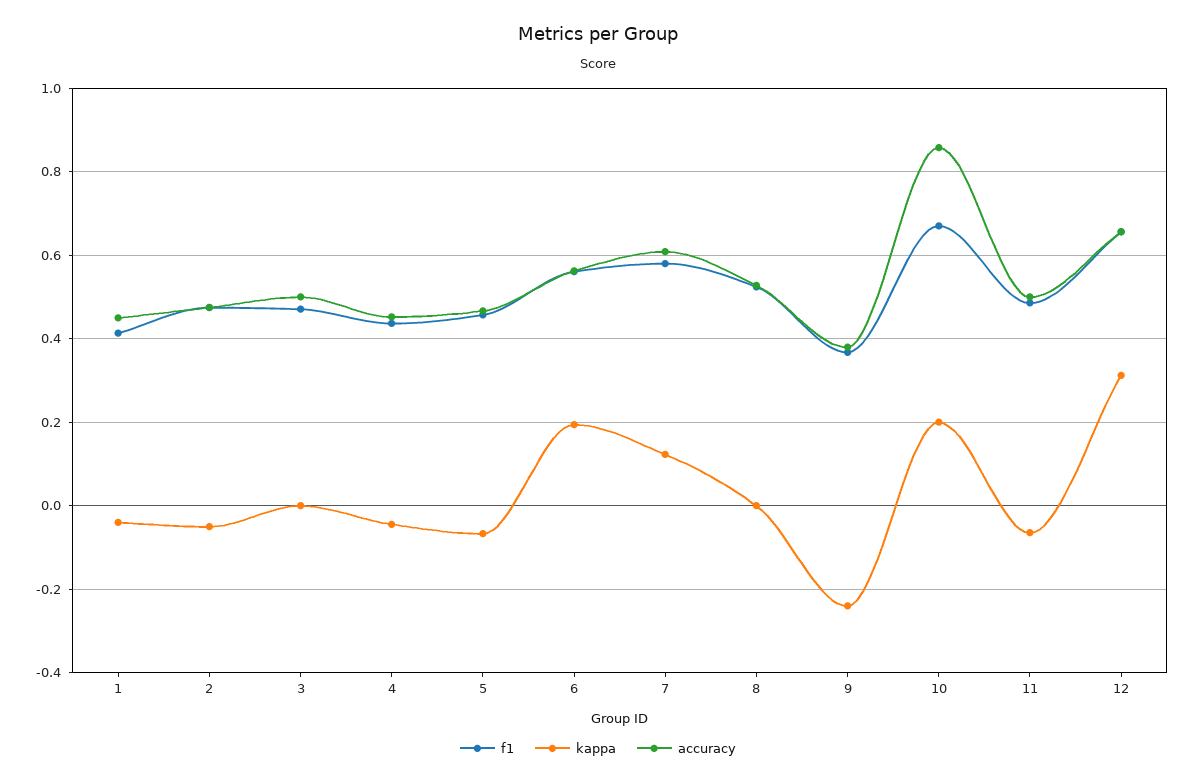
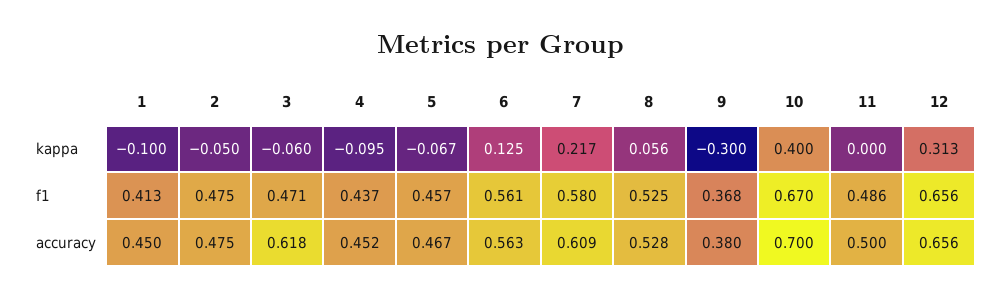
kappa, 1: -0.04 -> -0.1
kappa, 3: 0 -> -0.06
accuracy, 3: 0.5 -> 0.618
kappa, 4: -0.04 -> -0.095
kappa, 6: 0.2 -> 0.125
kappa, 7: 0.12 -> 0.217
kappa, 8: 0 -> 0.056
kappa, 9: -0.24 -> -0.3
kappa, 10: 0.2 -> 0.4
accuracy, 10: 0.86 -> 0.7
kappa, 11: -0.06 -> 0

